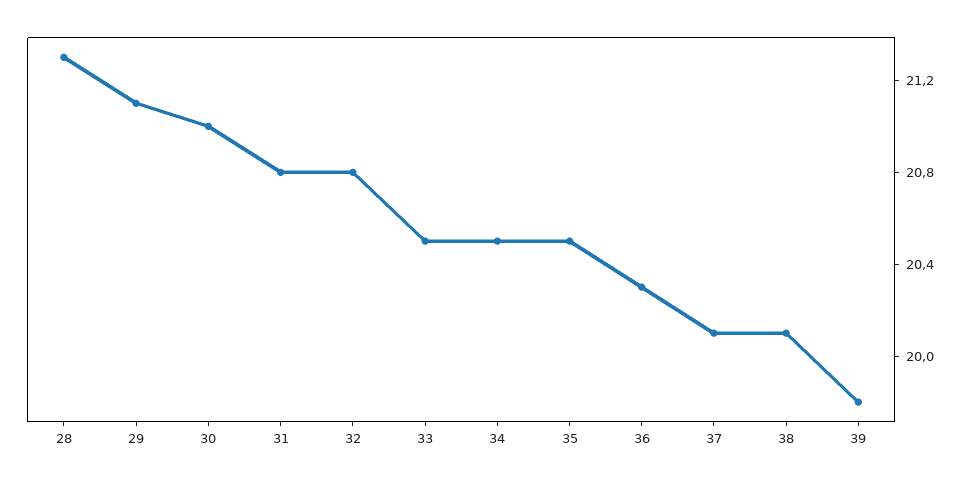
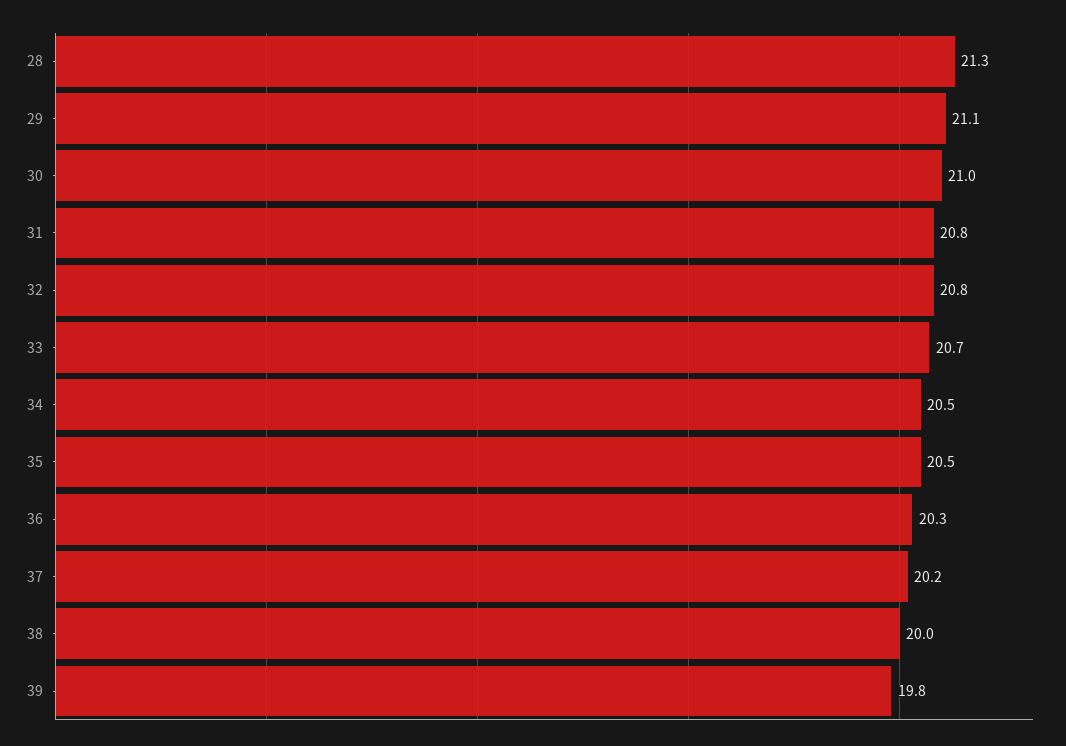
33: 20.5 -> 20.7
37: 20.1 -> 20.2
38: 20.1 -> 20

